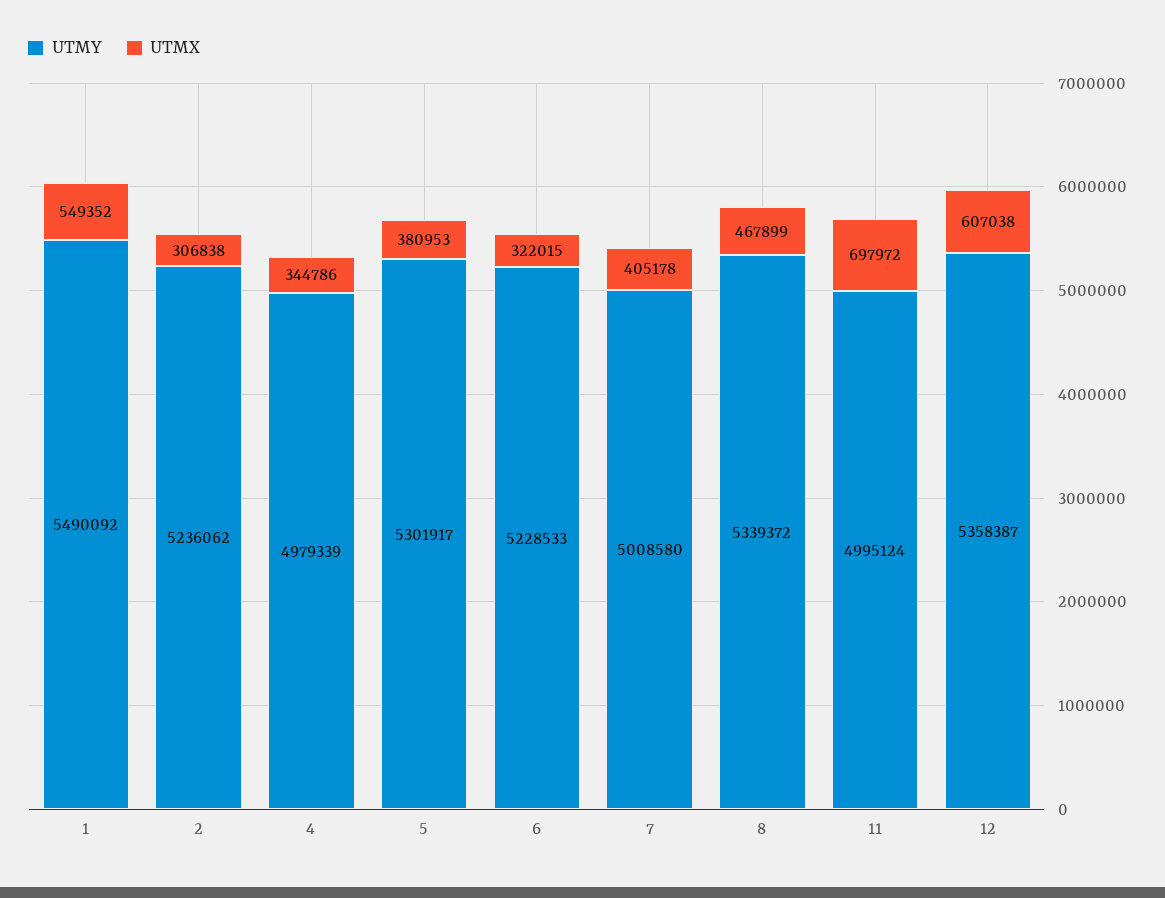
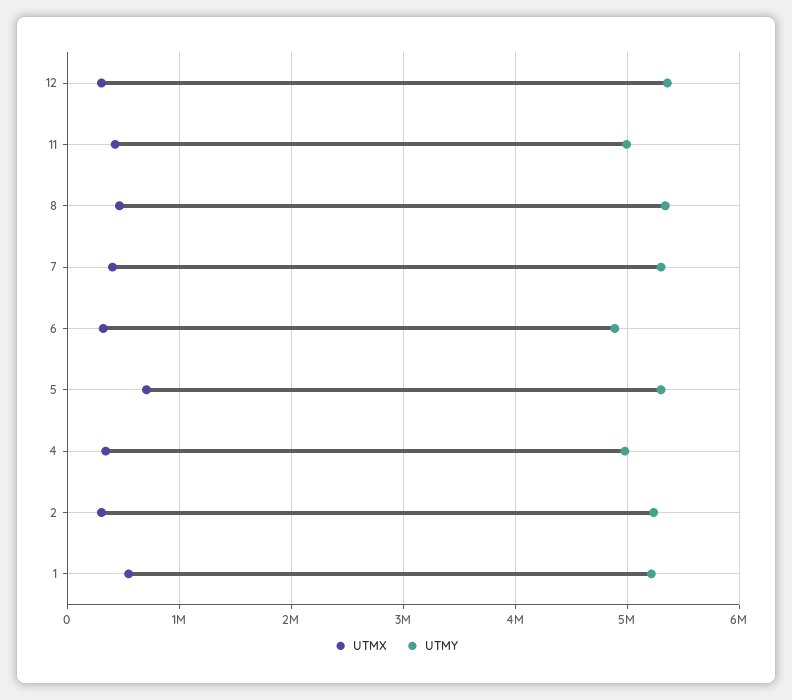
UTMY, 1: 5490092 -> 5200000
UTMX, 5: 380953 -> 700000
UTMY, 6: 5228533 -> 4900000
UTMY, 7: 5008580 -> 5300000
UTMX, 11: 697972 -> 400000
UTMX, 12: 607038 -> 300000

